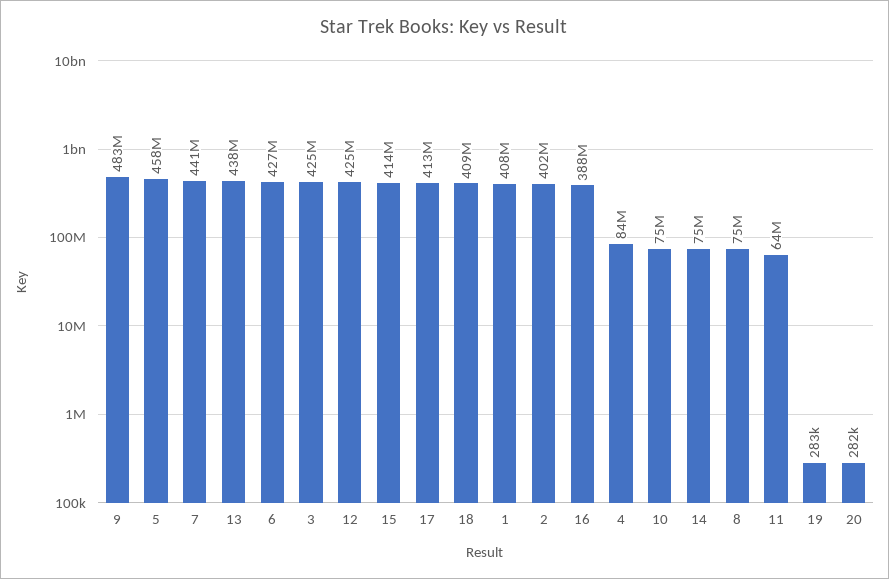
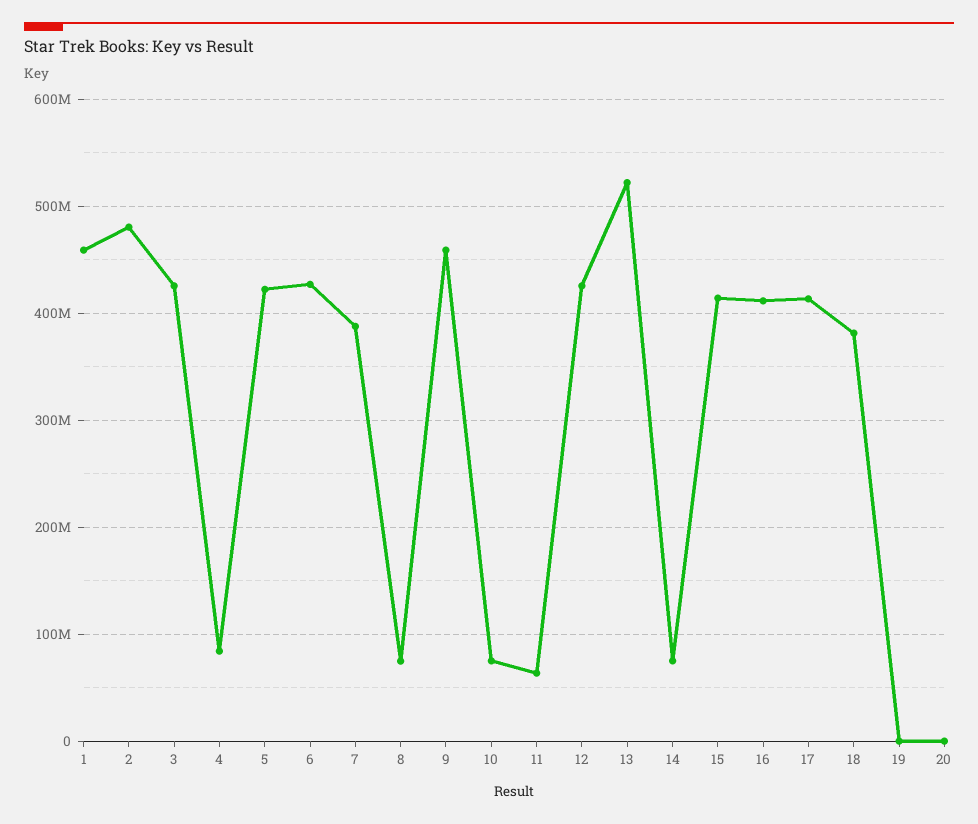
9: 483000000 -> 460000000
5: 458000000 -> 420000000
7: 441000000 -> 390000000
13: 438000000 -> 520000000
18: 409000000 -> 380000000
1: 408000000 -> 460000000
2: 402000000 -> 480000000
16: 388000000 -> 410000000

